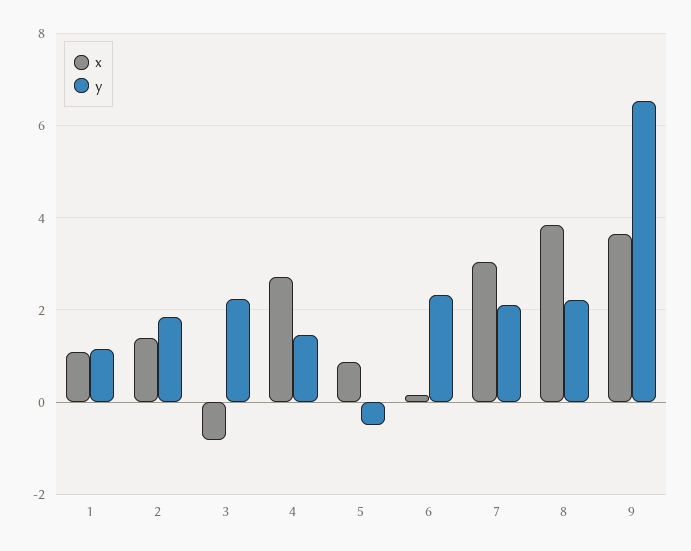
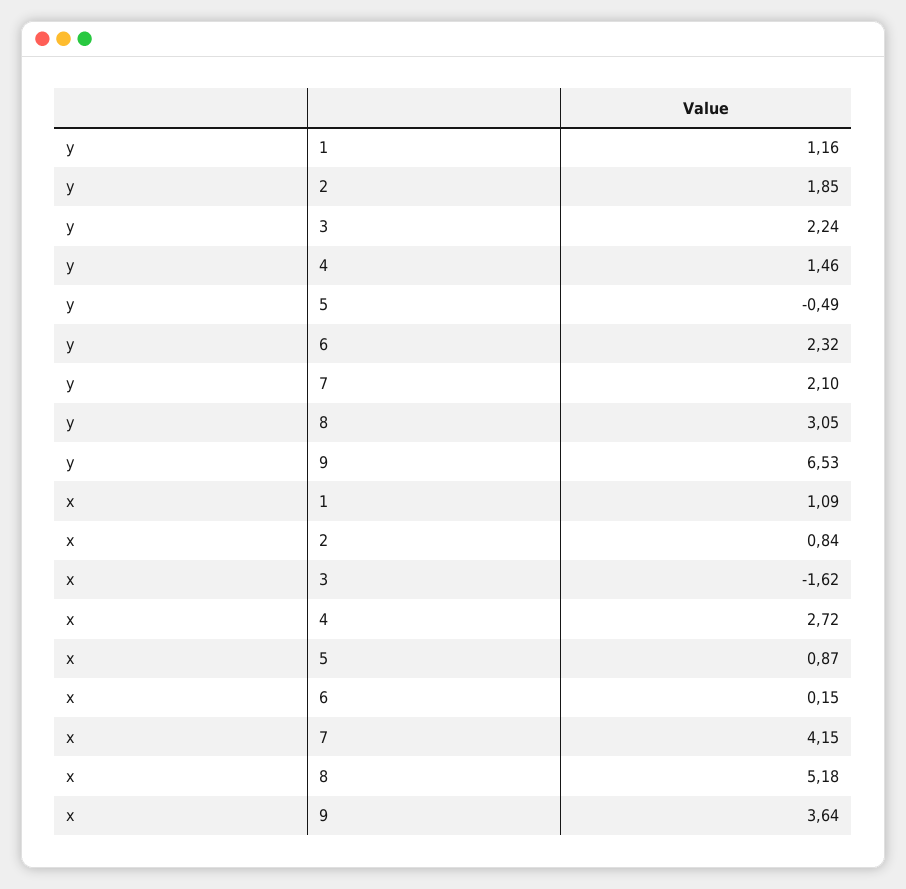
x, 2: 1.4 -> 0.84
x, 3: -0.8 -> -1.62
x, 7: 3 -> 4.15
x, 8: 3.8 -> 5.18
y, 8: 2.2 -> 3.05

